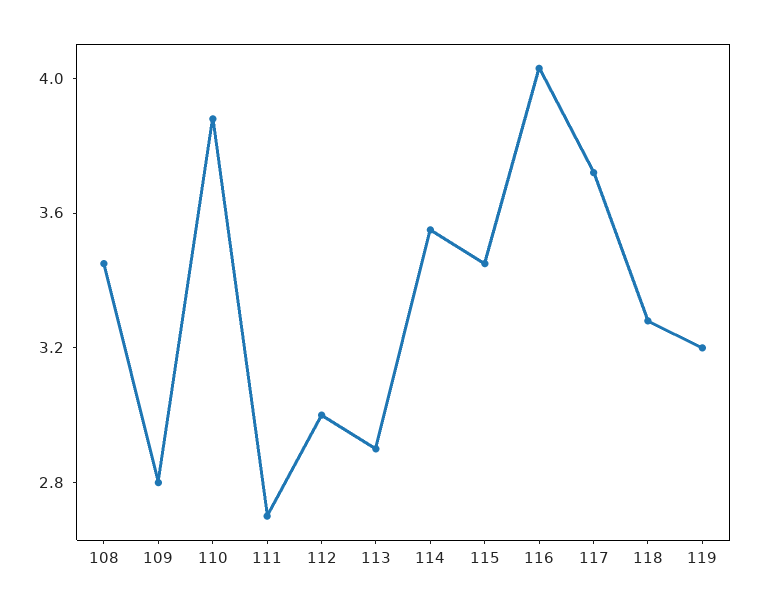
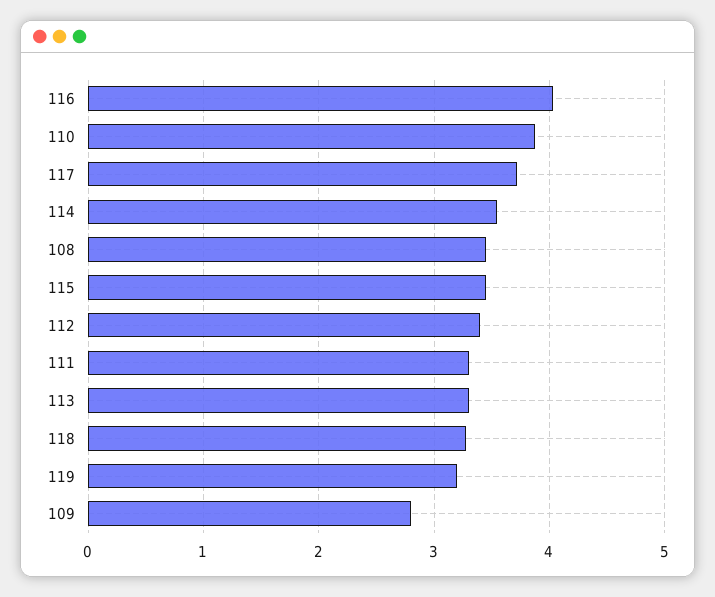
111: 2.7 -> 3.3
112: 3 -> 3.4
113: 2.9 -> 3.3

